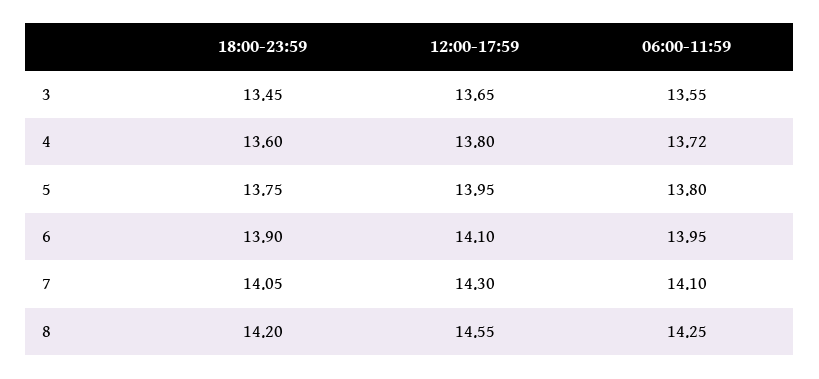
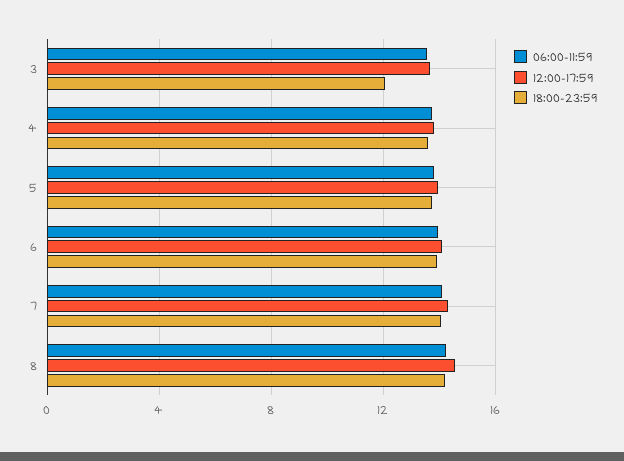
18:00-23:59, 3: 13.45 -> 12

